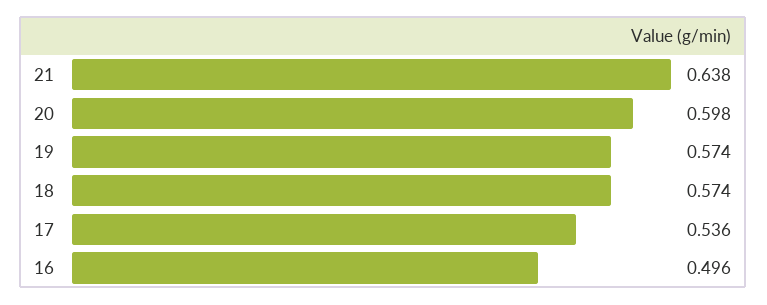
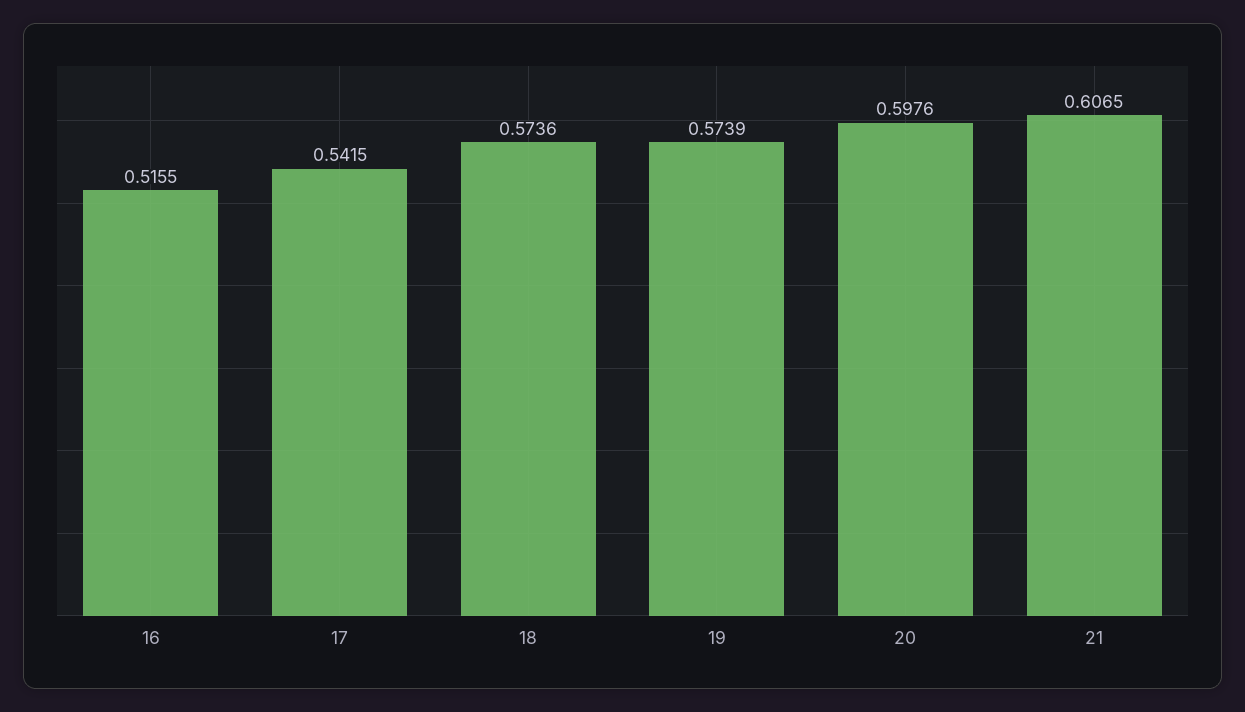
21: 0.638 -> 0.6065
17: 0.536 -> 0.5415
16: 0.496 -> 0.5155

